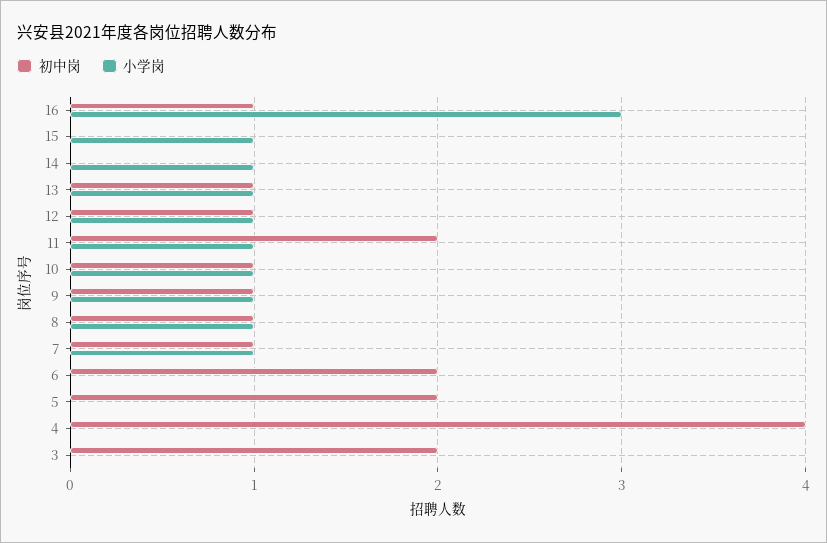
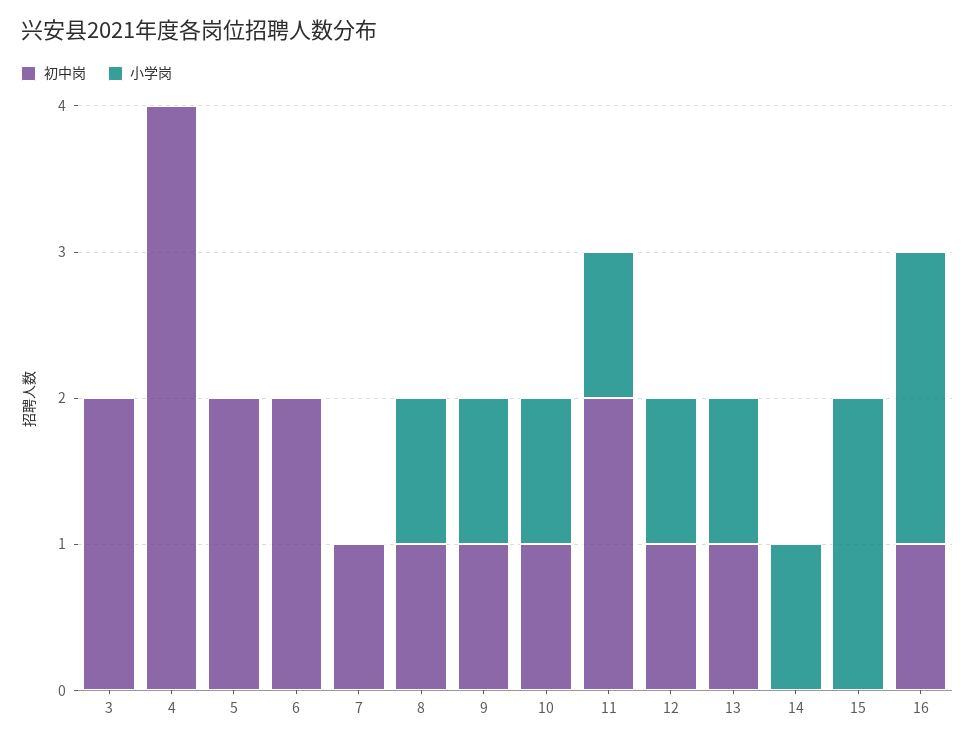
小学岗, 16: 3 -> 2
小学岗, 15: 1 -> 2
小学岗, 7: 1 -> 0

